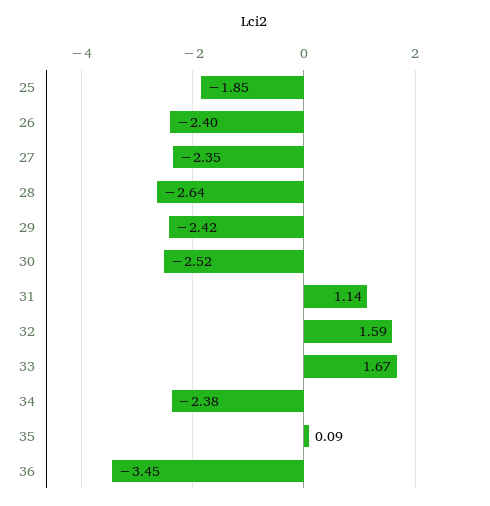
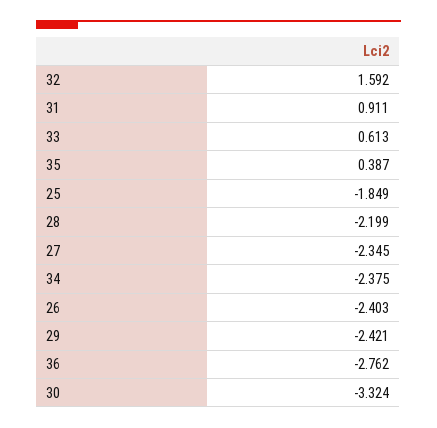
28: -2.64 -> -2.199
30: -2.52 -> -3.324
31: 1.14 -> 0.911
33: 1.67 -> 0.613
35: 0.09 -> 0.387
36: -3.45 -> -2.762

